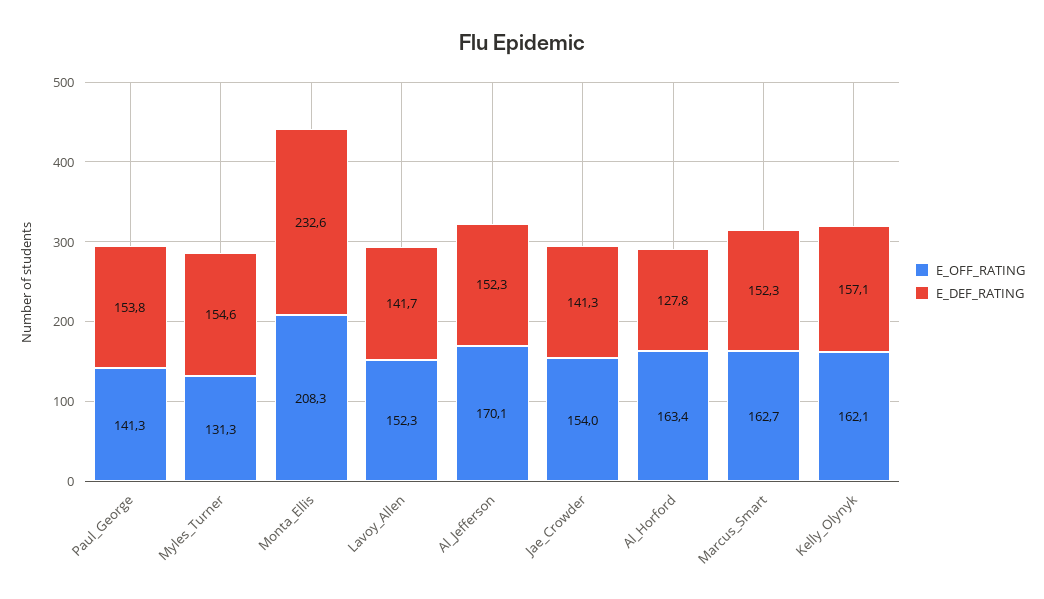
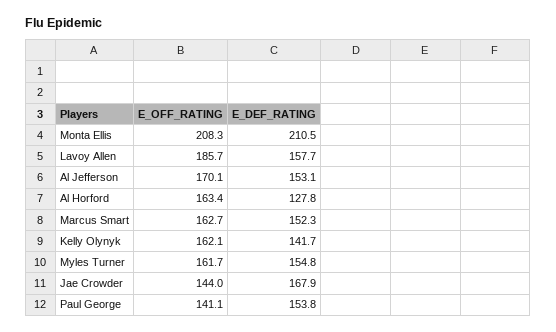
E_OFF_RATING, Paul_George: 141.3 -> 141.1
E_OFF_RATING, Myles_Turner: 131.3 -> 161.7
E_DEF_RATING, Myles_Turner: 154.6 -> 154.8
E_DEF_RATING, Monta_Ellis: 232.6 -> 210.5
E_OFF_RATING, Lavoy_Allen: 152.3 -> 185.7
E_DEF_RATING, Lavoy_Allen: 141.7 -> 157.7
E_DEF_RATING, Al_Jefferson: 152.3 -> 153.1
E_OFF_RATING, Jae_Crowder: 154 -> 144
E_DEF_RATING, Jae_Crowder: 141.3 -> 167.9
E_DEF_RATING, Kelly_Olynyk: 157.1 -> 141.7

